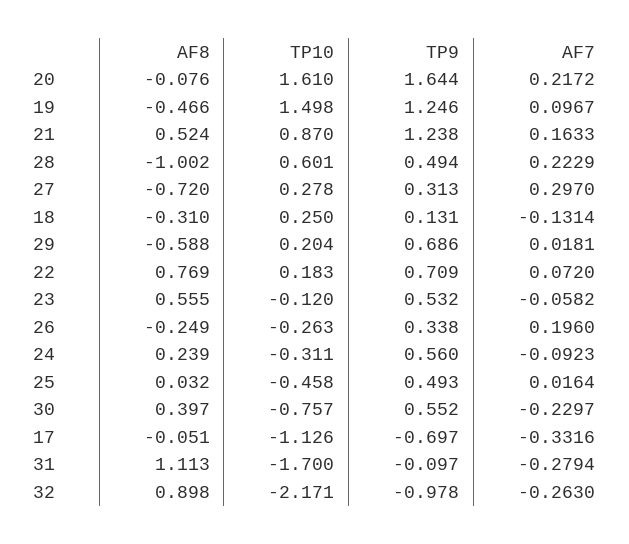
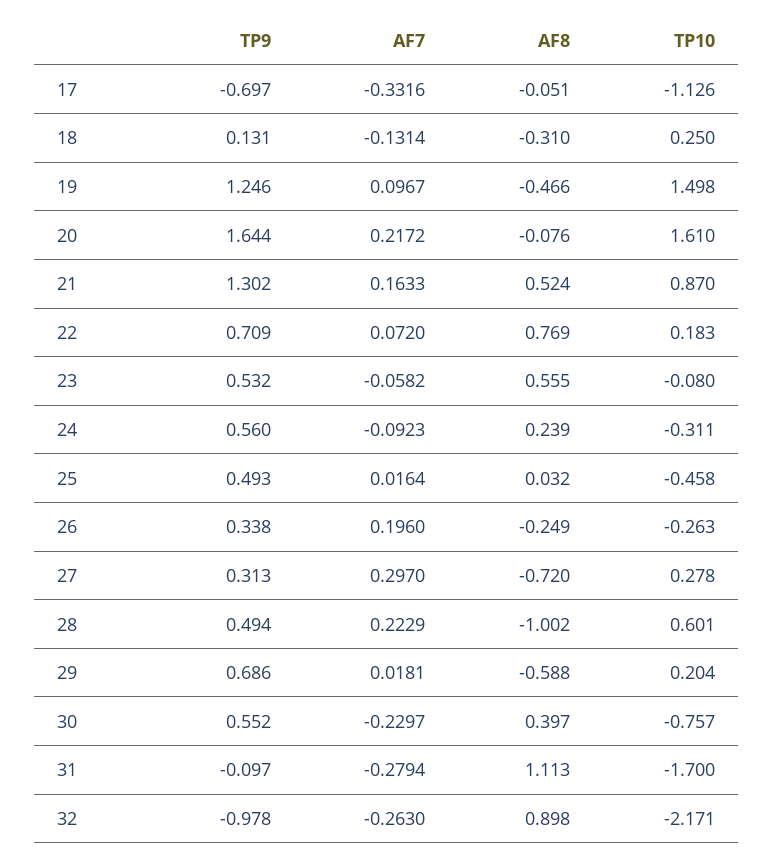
TP9, 21: 1.238 -> 1.302
TP10, 23: -0.12 -> -0.08

